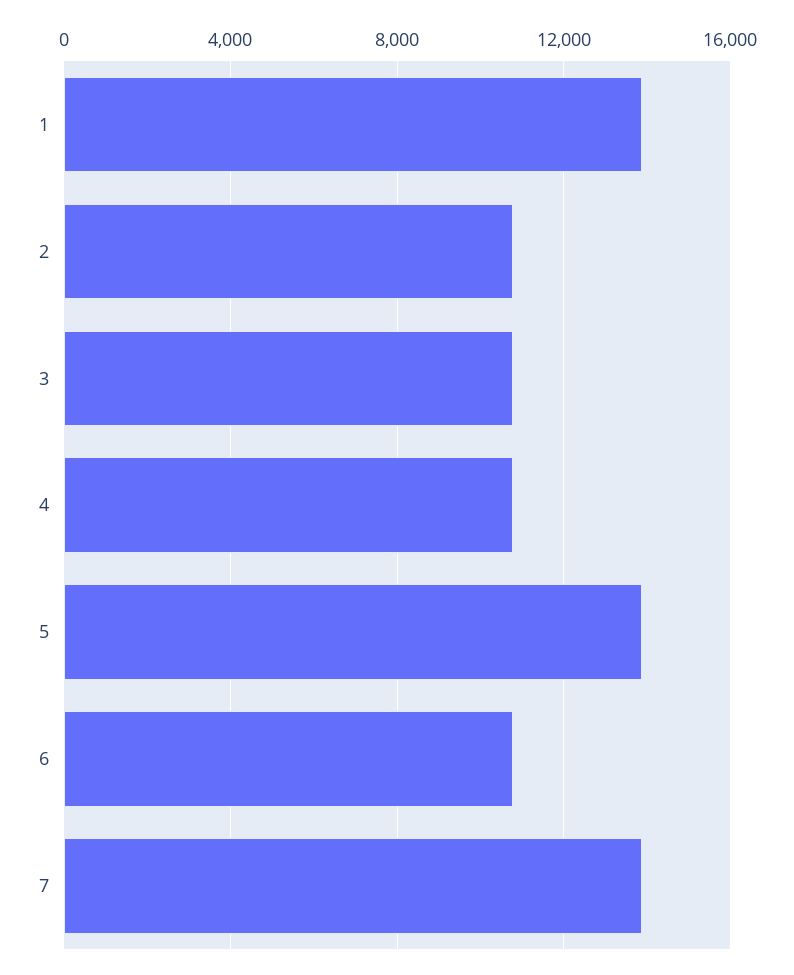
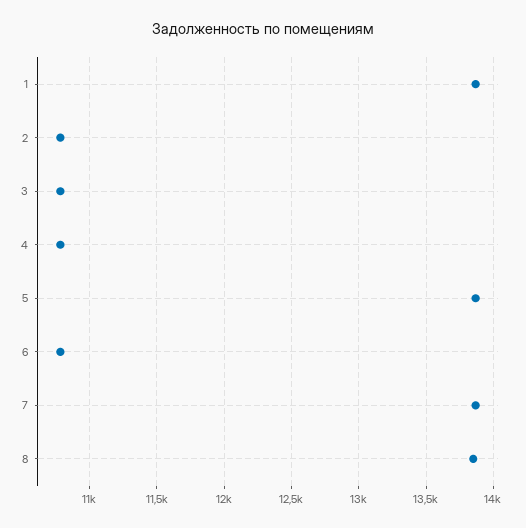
8: none -> 13850

